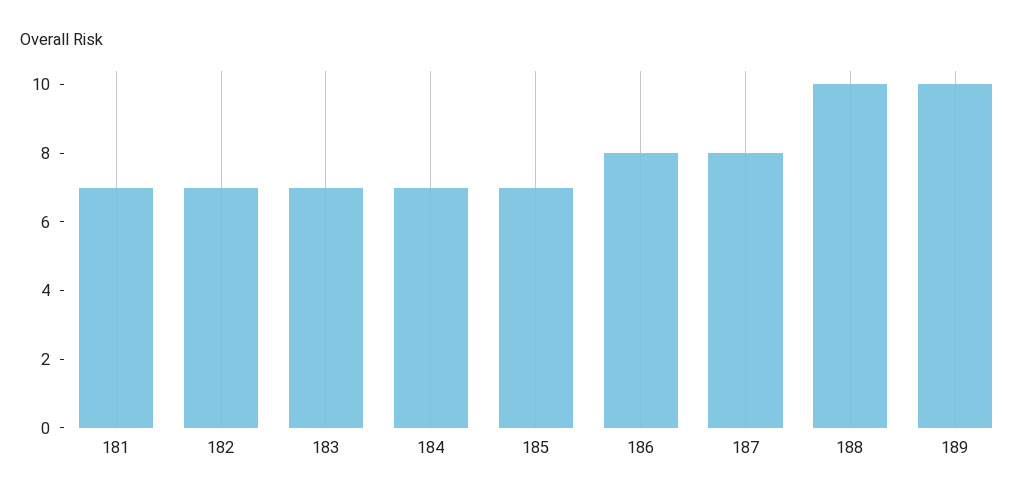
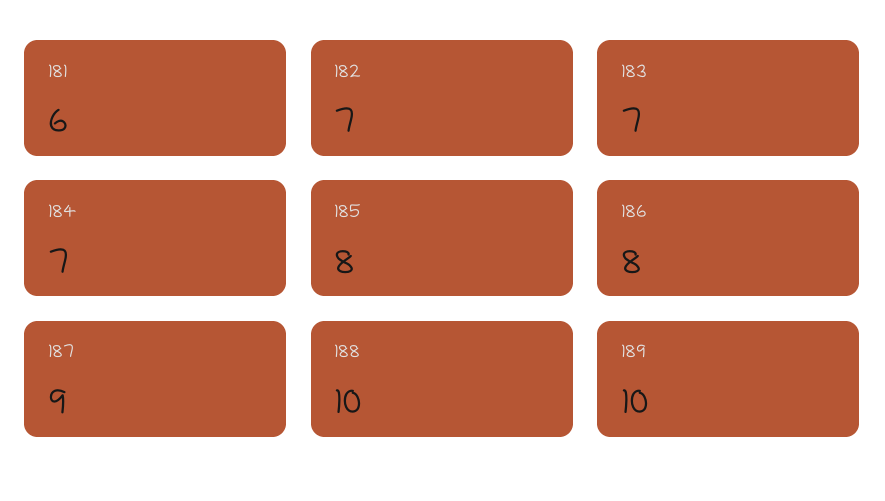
181: 7 -> 6
185: 7 -> 8
187: 8 -> 9

